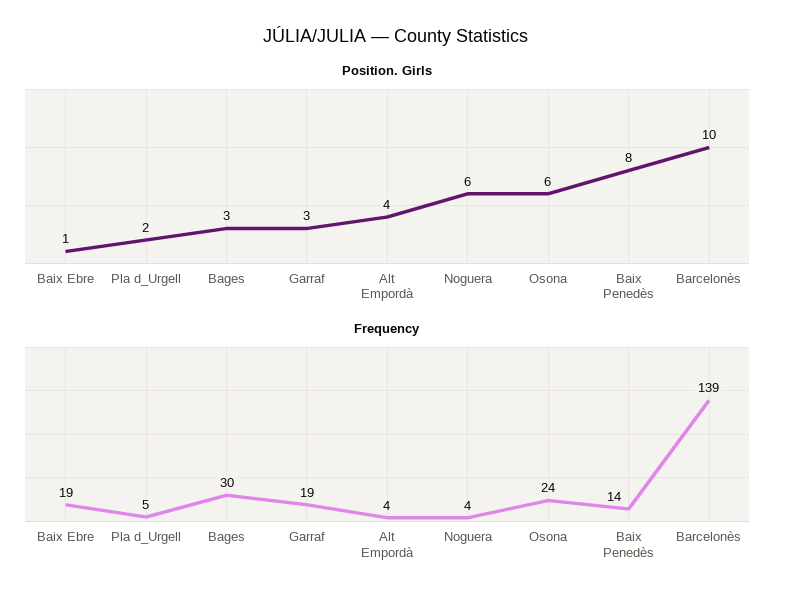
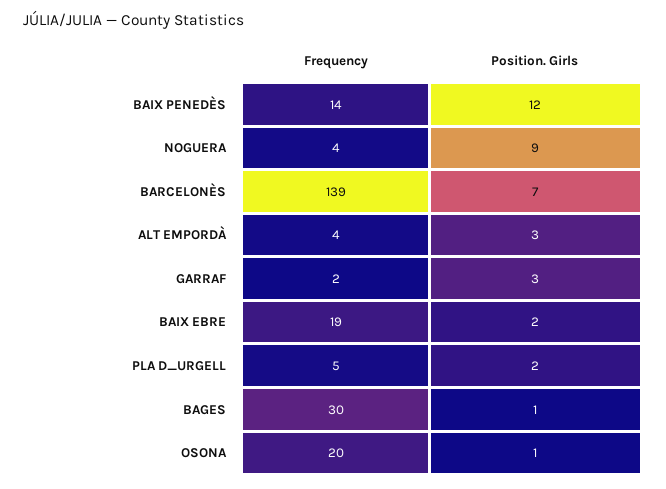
Position. Girls, Baix Ebre: 1 -> 2
Position. Girls, Bages: 3 -> 1
Position. Girls, Alt Empordà: 4 -> 3
Position. Girls, Noguera: 6 -> 9
Position. Girls, Osona: 6 -> 1
Position. Girls, Baix Penedès: 8 -> 12
Position. Girls, Barcelonès: 10 -> 7
Frequency, Garraf: 19 -> 2
Frequency, Osona: 24 -> 20

